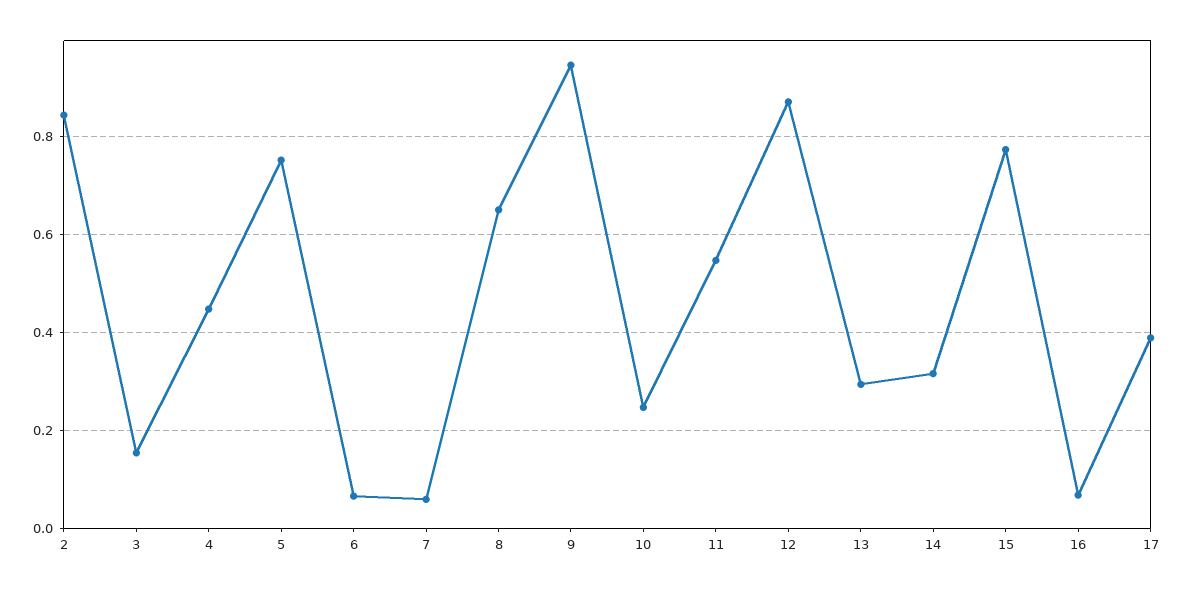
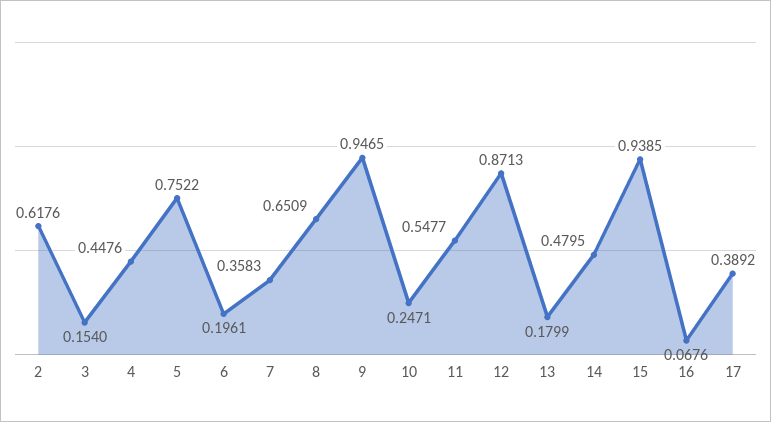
2: 0.84 -> 0.6176
6: 0.06 -> 0.1961
7: 0.06 -> 0.3583
13: 0.3 -> 0.1799
14: 0.32 -> 0.4795
15: 0.78 -> 0.9385

